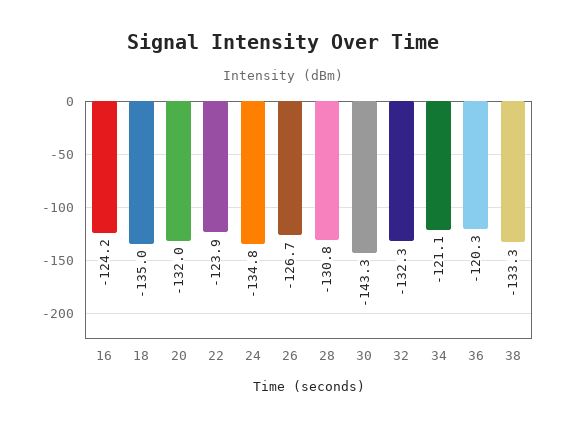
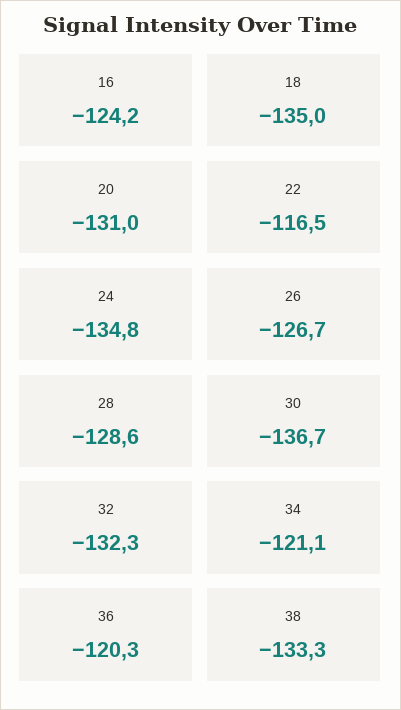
20: -132 -> -131
22: -123.9 -> -116.5
28: -130.8 -> -128.6
30: -143.3 -> -136.7

